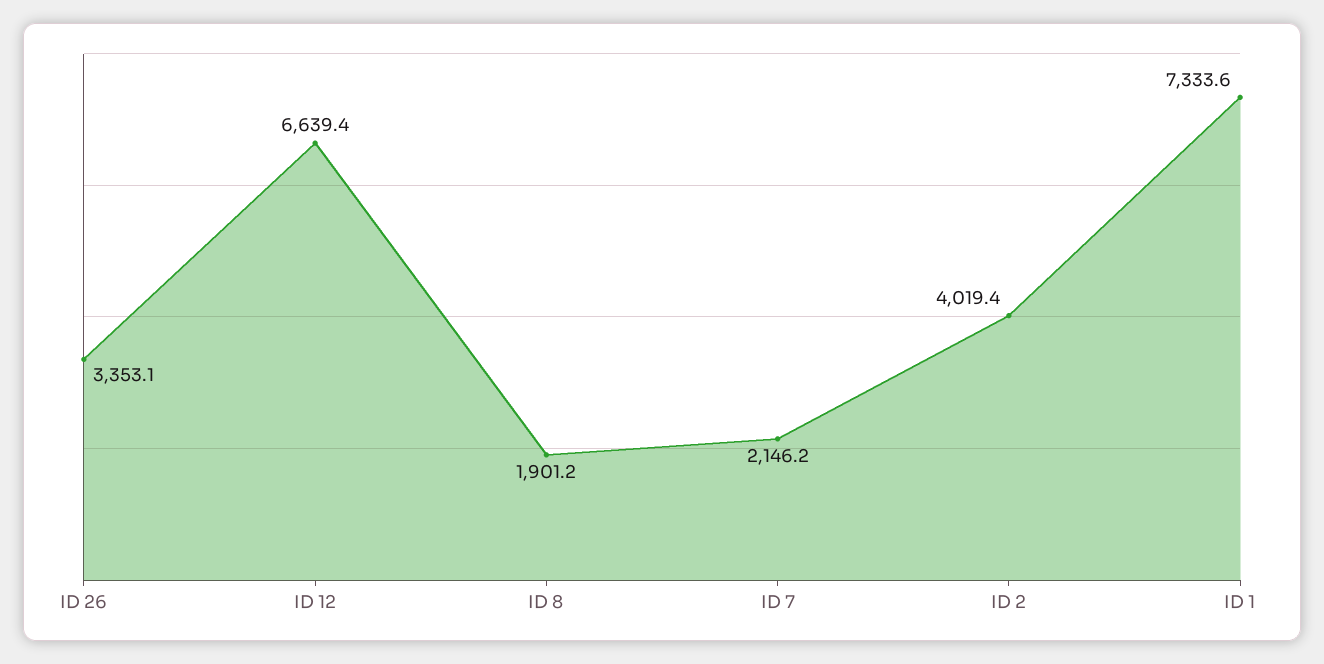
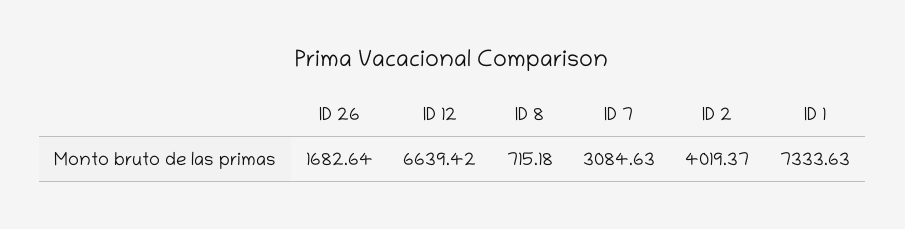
ID 26: 3353.1 -> 1682.64
ID 8: 1901.2 -> 715.18
ID 7: 2146.2 -> 3084.63

